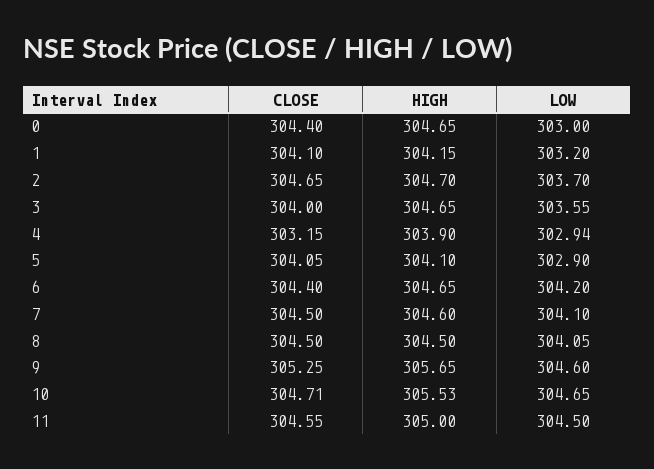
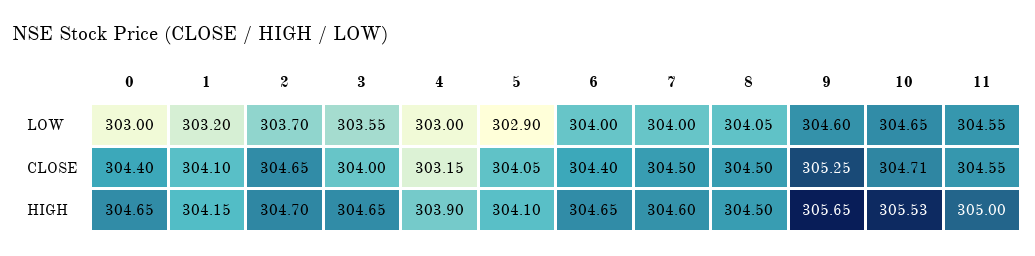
LOW, 4: 302.94 -> 303
LOW, 6: 304.2 -> 304
LOW, 7: 304.1 -> 304
LOW, 11: 304.5 -> 304.55

